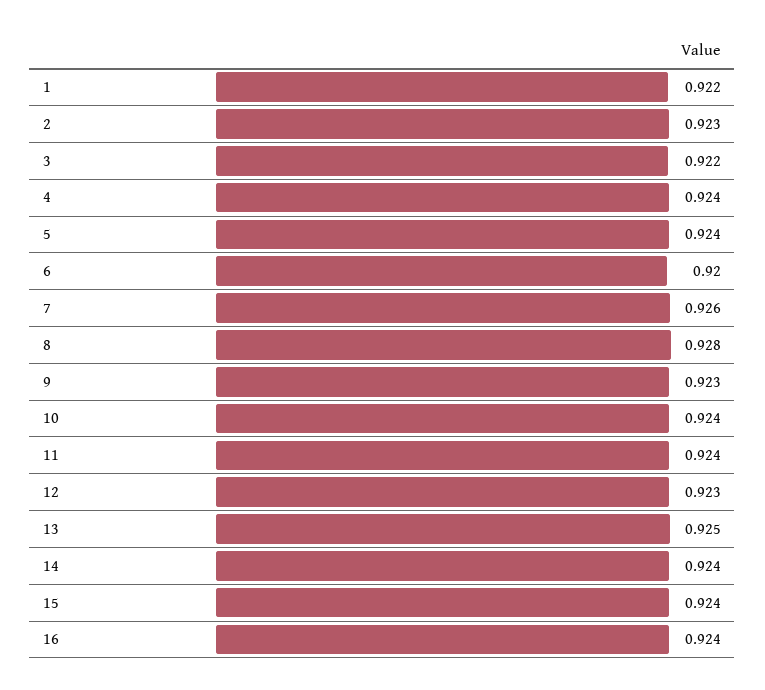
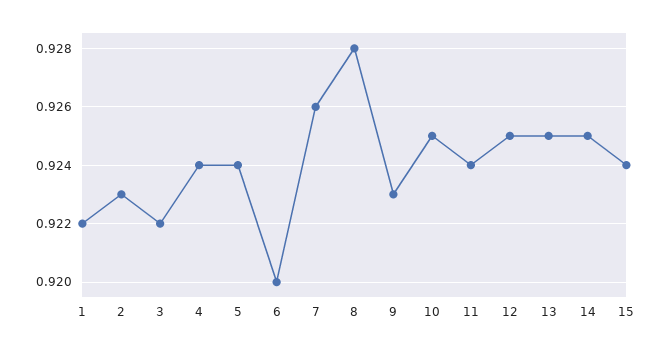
10: 0.924 -> 0.925
12: 0.923 -> 0.925
14: 0.924 -> 0.925
16: 0.924 -> none

